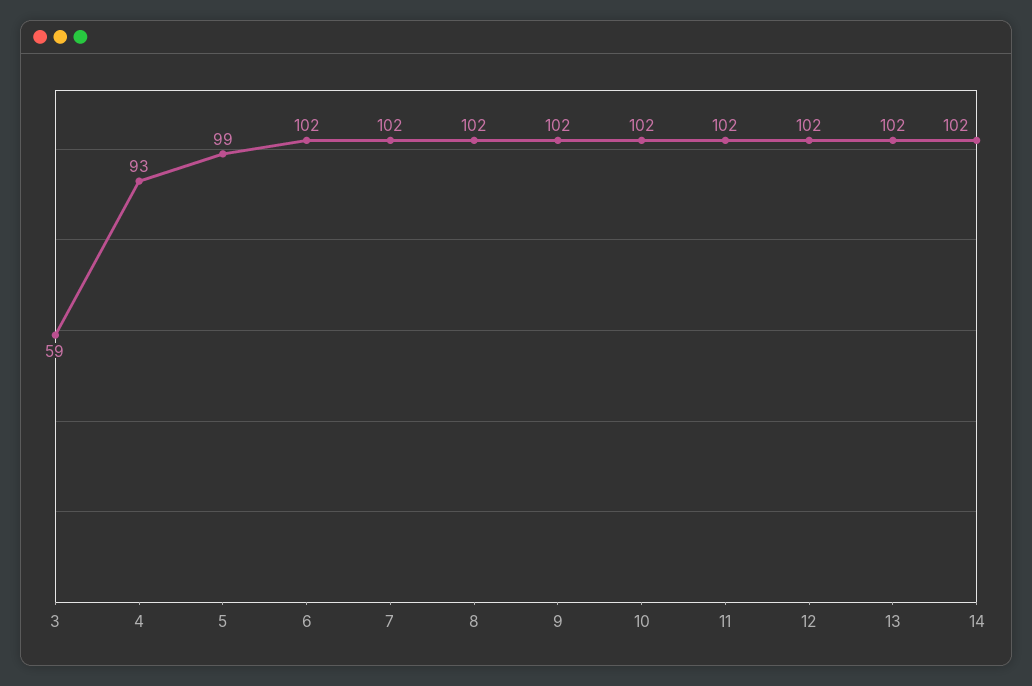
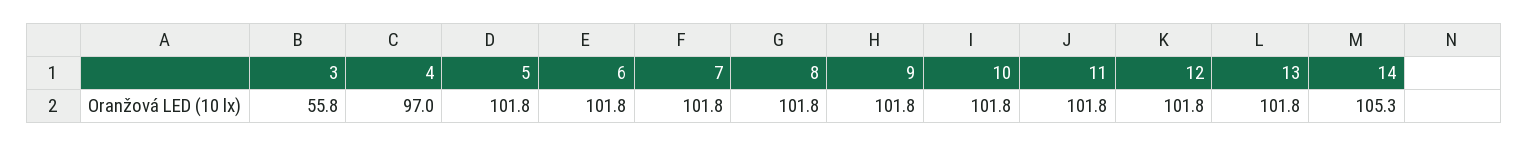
3: 59 -> 55.8
4: 93 -> 97
5: 99 -> 101.8
14: 102 -> 105.3

